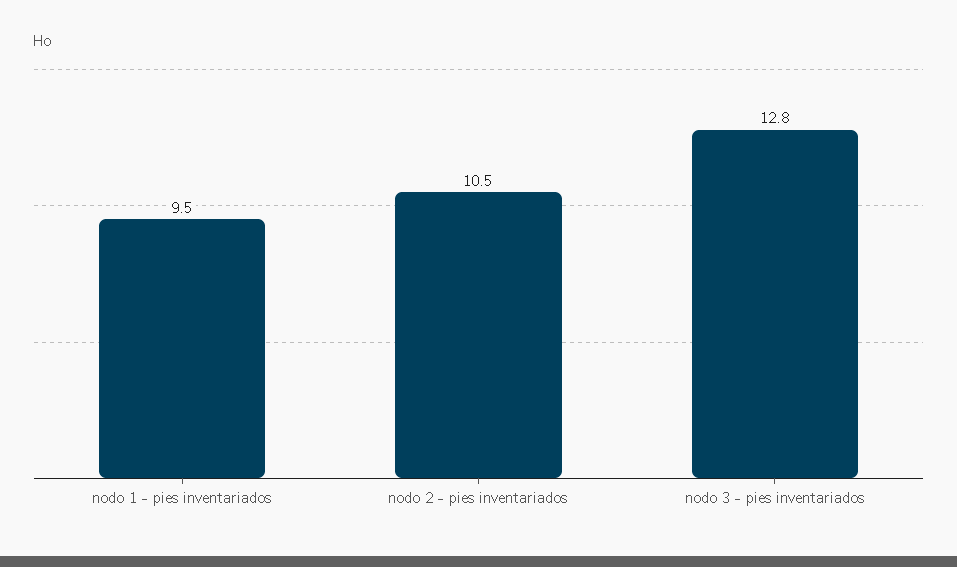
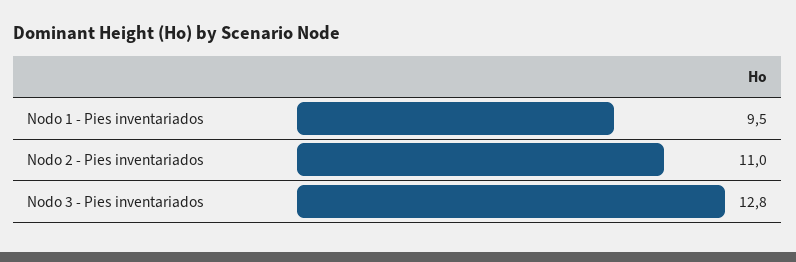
nodo 2 - pies inventariados: 10.5 -> 11

